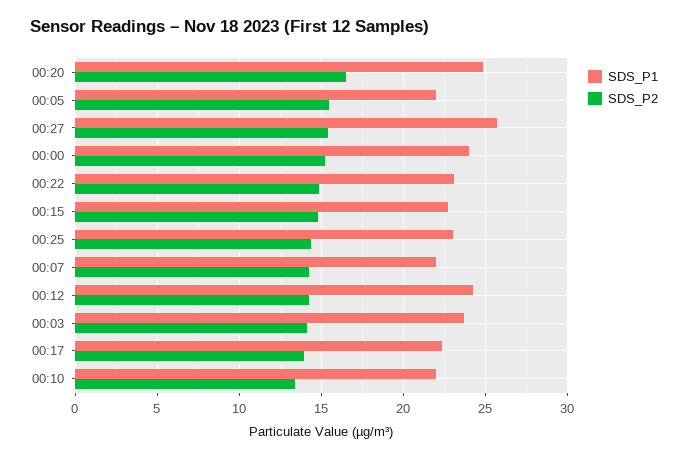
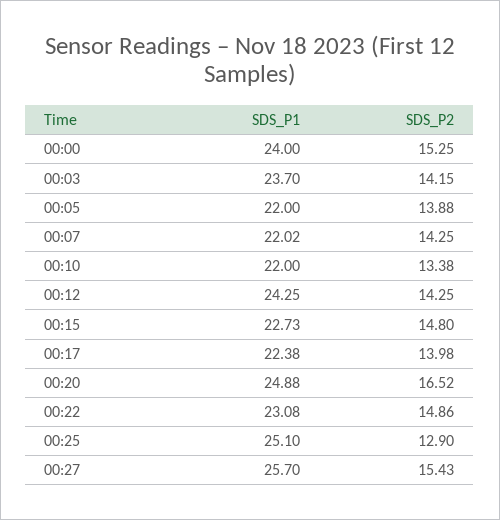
SDS_P2, 00:05: 15.5 -> 13.88
SDS_P1, 00:25: 23 -> 25.1
SDS_P2, 00:25: 14.5 -> 12.9

